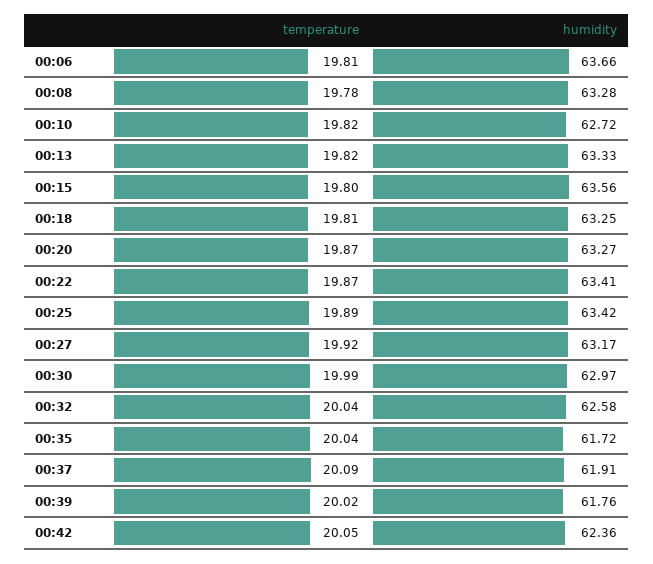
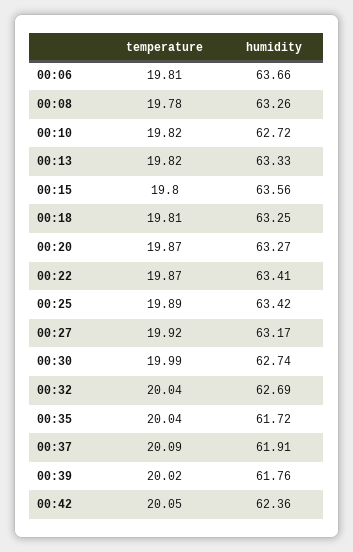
humidity, 00:08: 63.28 -> 63.26
humidity, 00:30: 62.97 -> 62.74
humidity, 00:32: 62.58 -> 62.69

